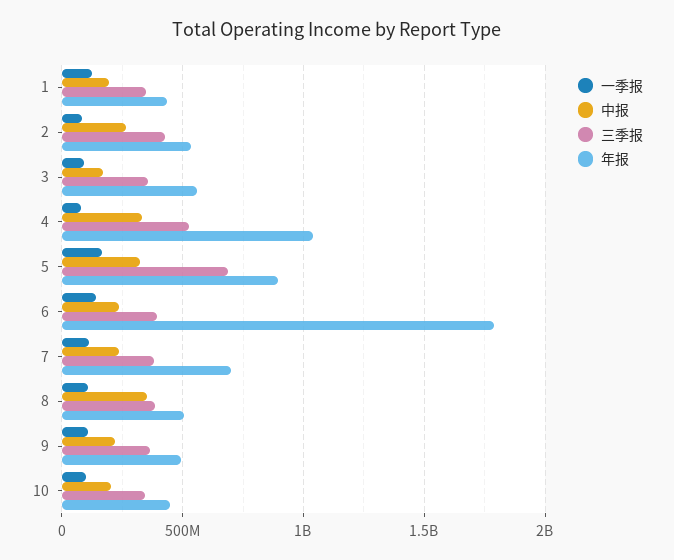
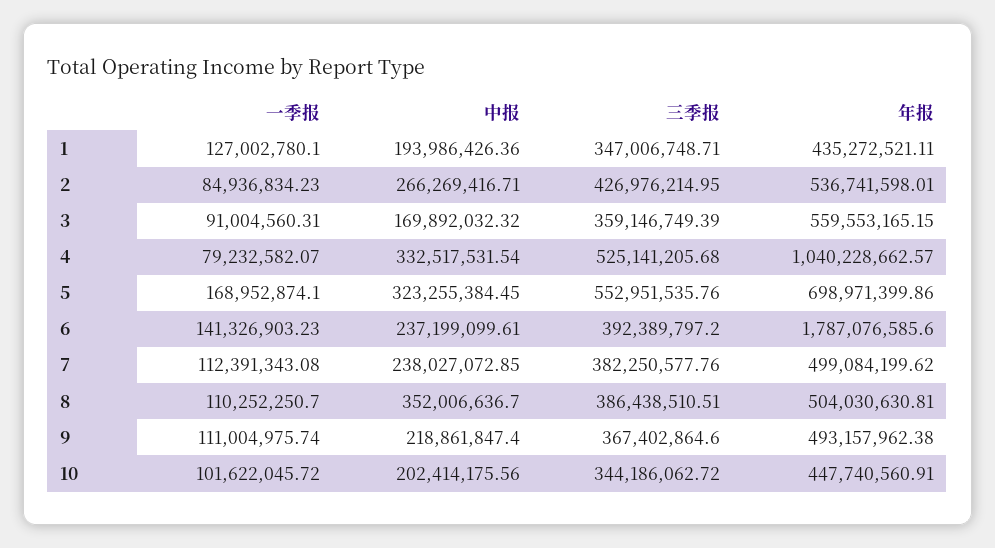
三季报, 5: 700000000 -> 552951535.76
年报, 5: 900000000 -> 698971399.86
年报, 7: 700000000 -> 499084199.62

